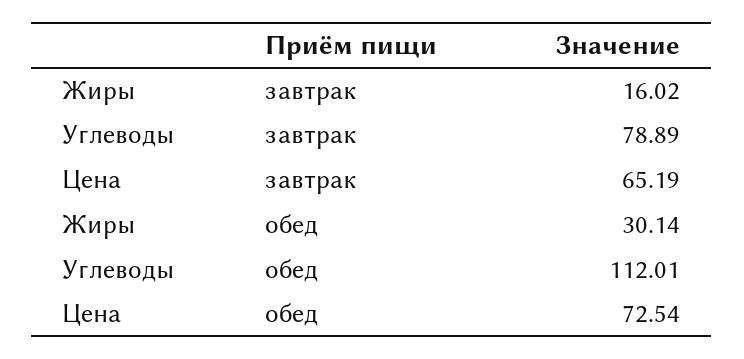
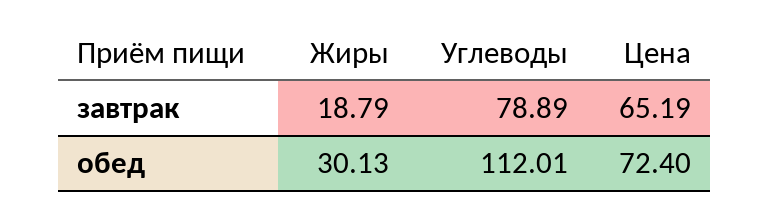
Жиры, завтрак: 16.02 -> 18.79
Жиры, обед: 30.14 -> 30.13
Цена, обед: 72.54 -> 72.4

